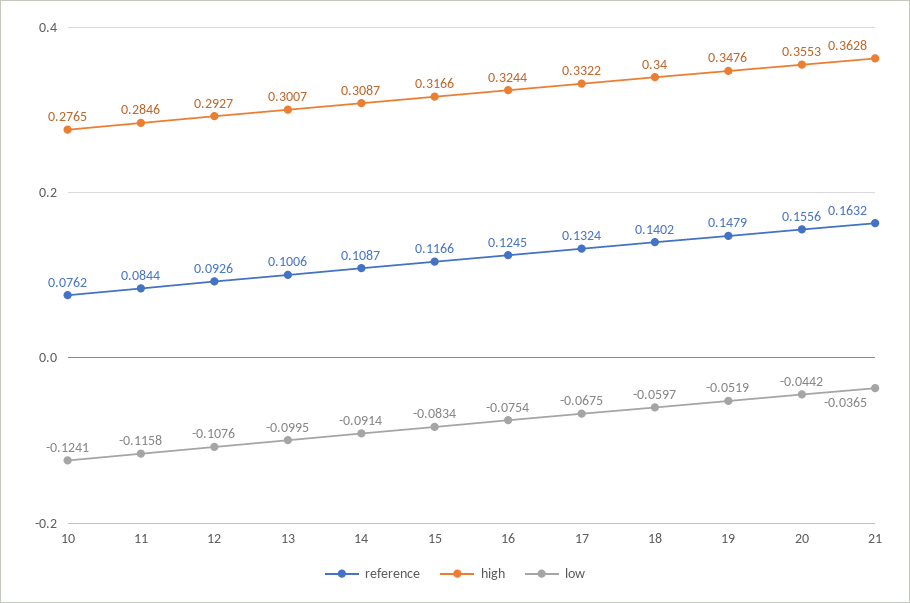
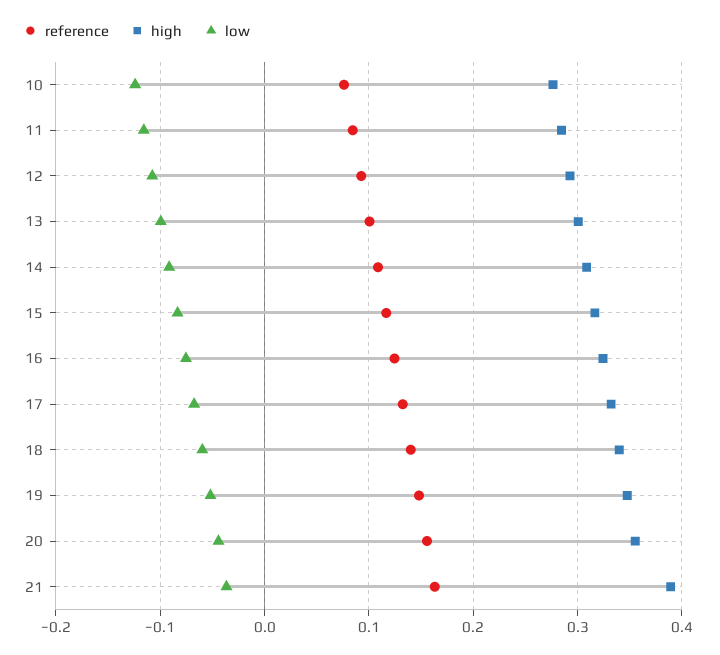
high, 21: 0.3628 -> 0.39

